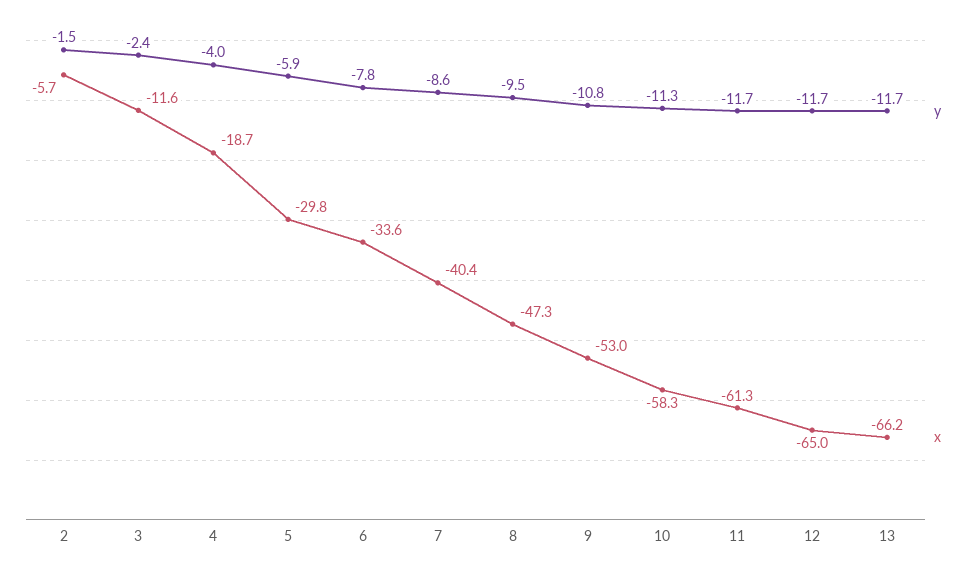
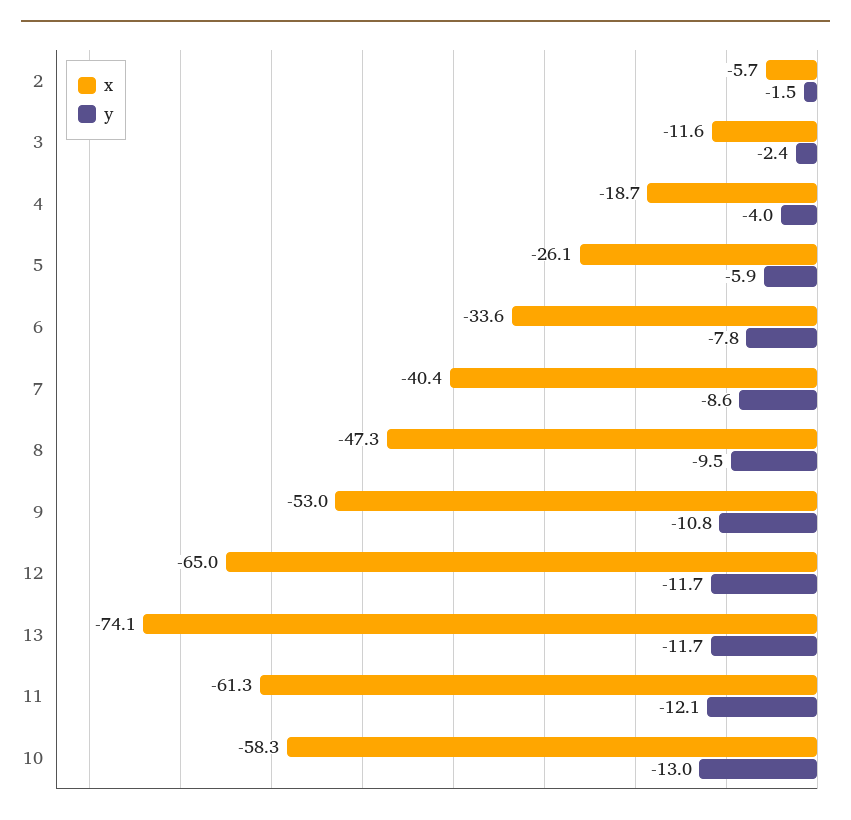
x, 5: -29.8 -> -26.1
y, 10: -11.3 -> -13
y, 11: -11.7 -> -12.1
x, 13: -66.2 -> -74.1

